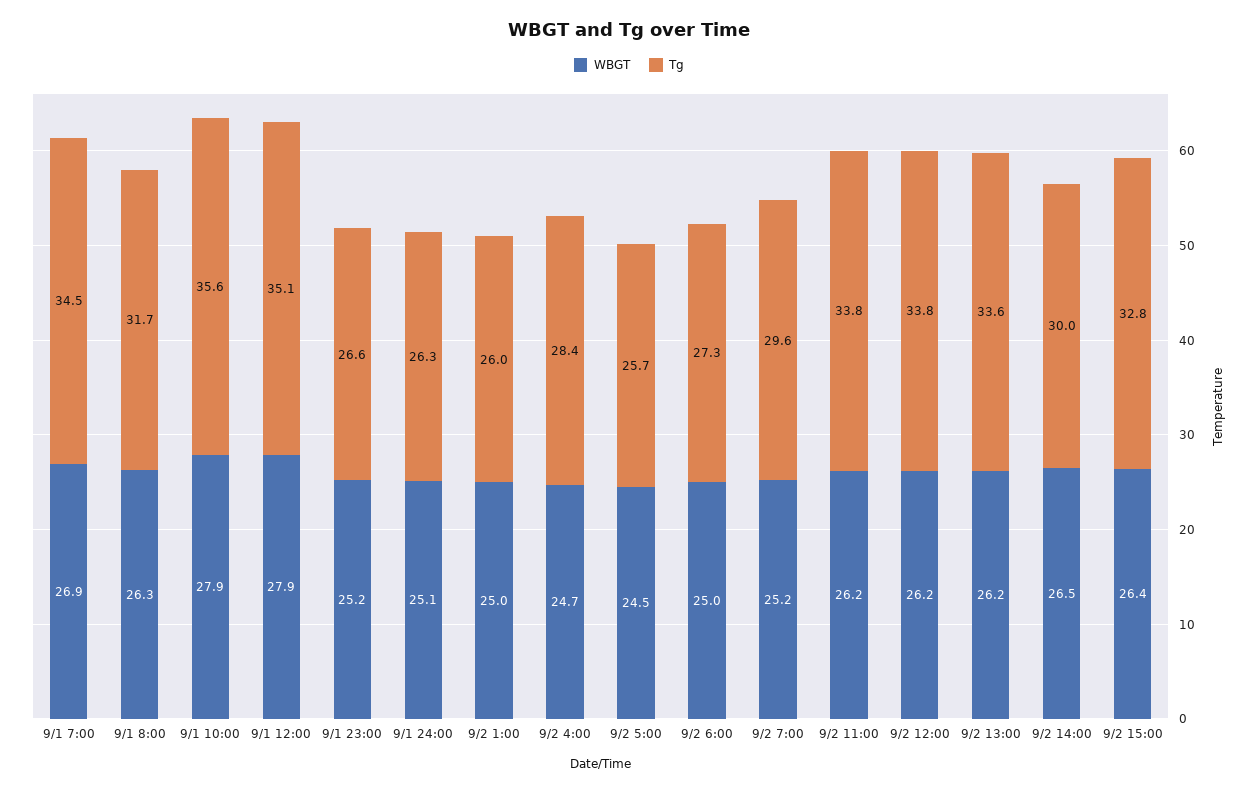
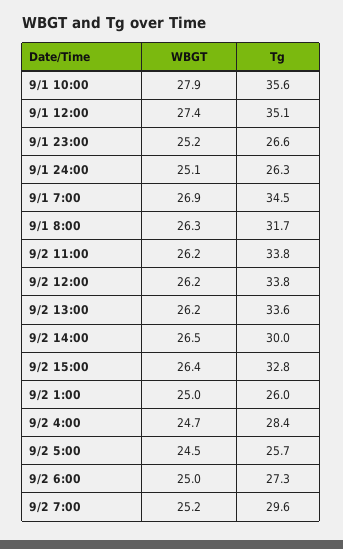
WBGT, 9/1 12:00: 27.9 -> 27.4

